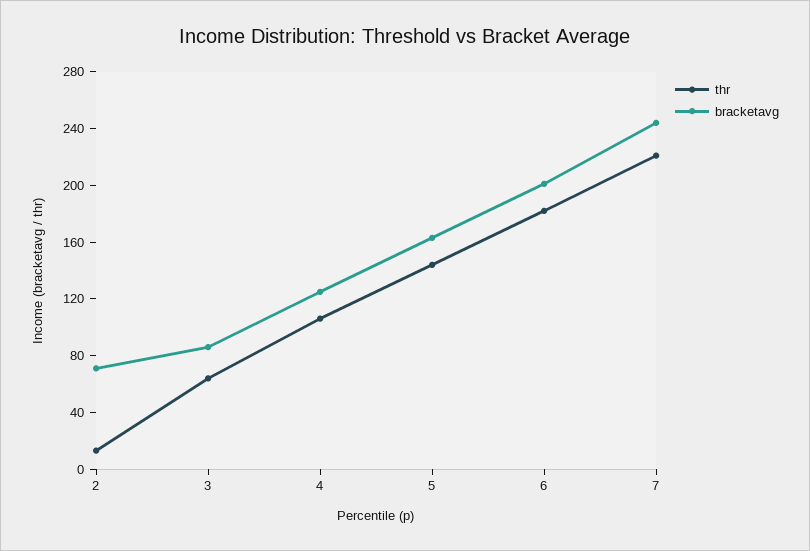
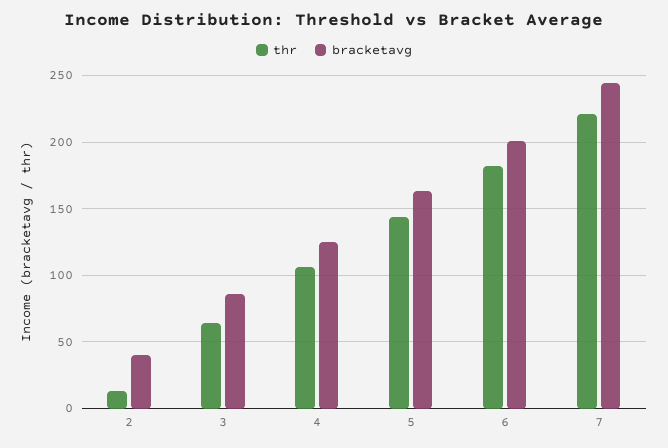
bracketavg, 2: 70 -> 40

